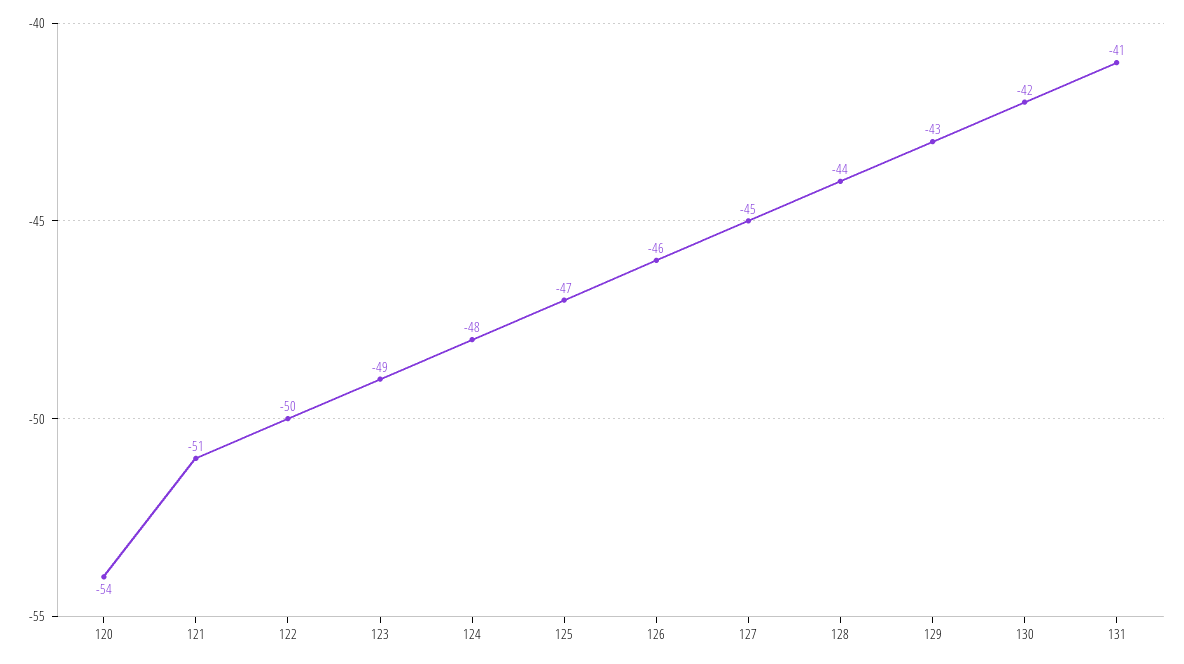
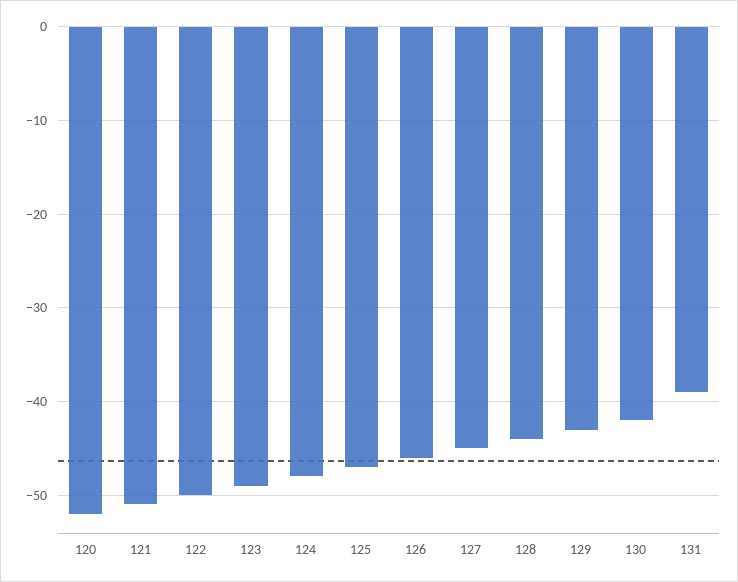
120: -54 -> -52
131: -41 -> -39

